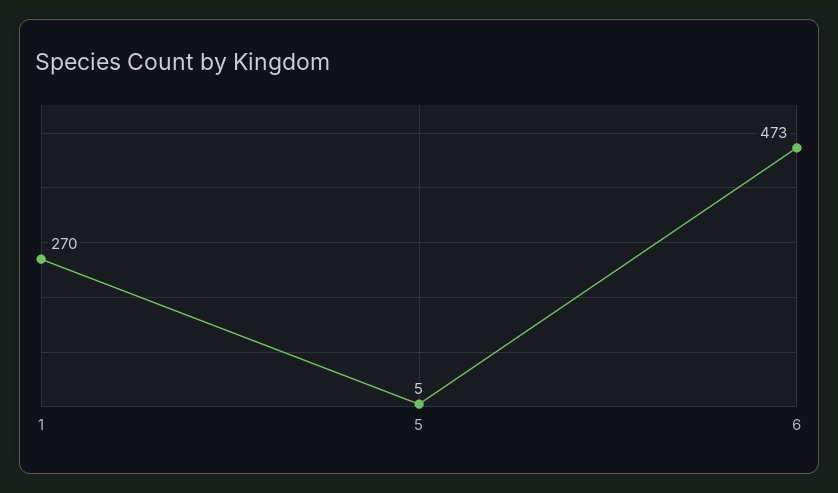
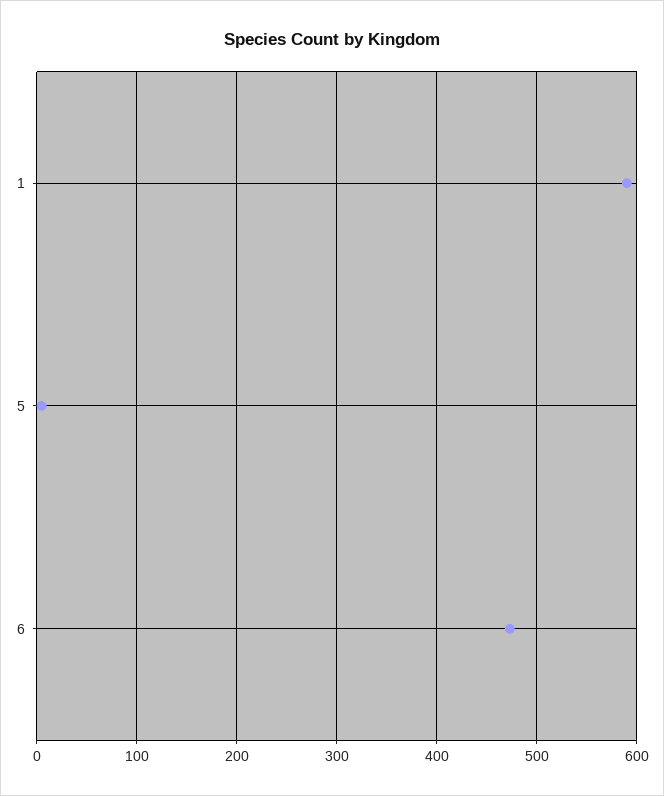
1: 270 -> 590

